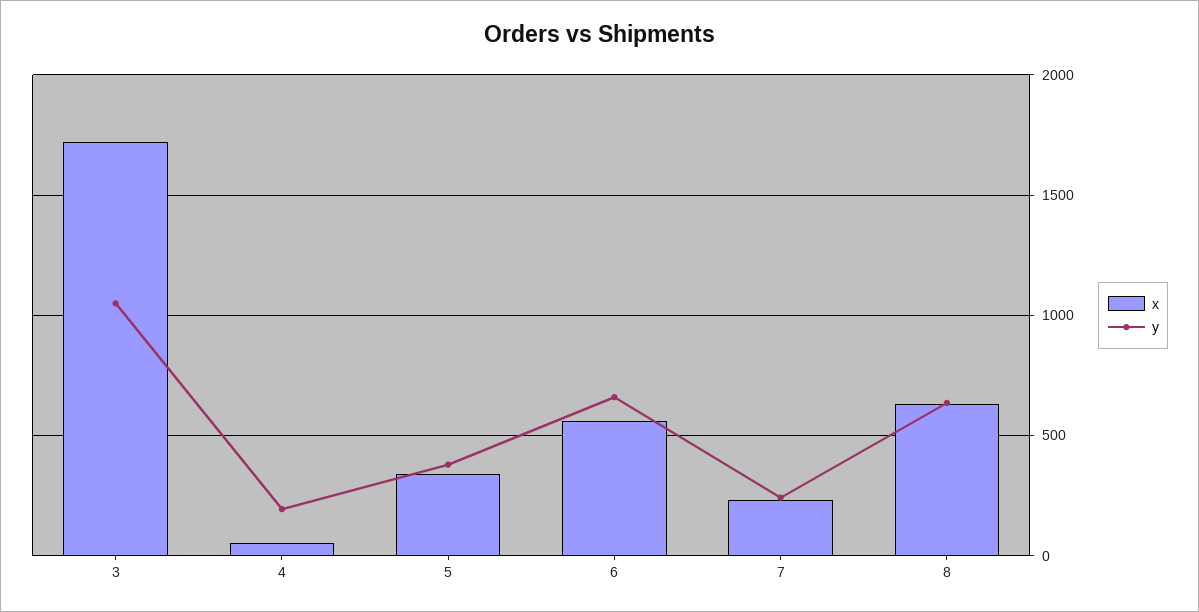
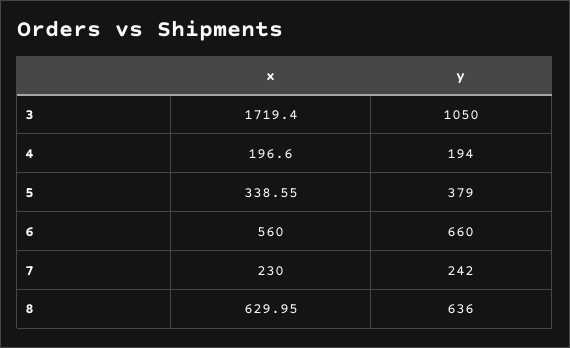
x, 4: 50 -> 196.6

